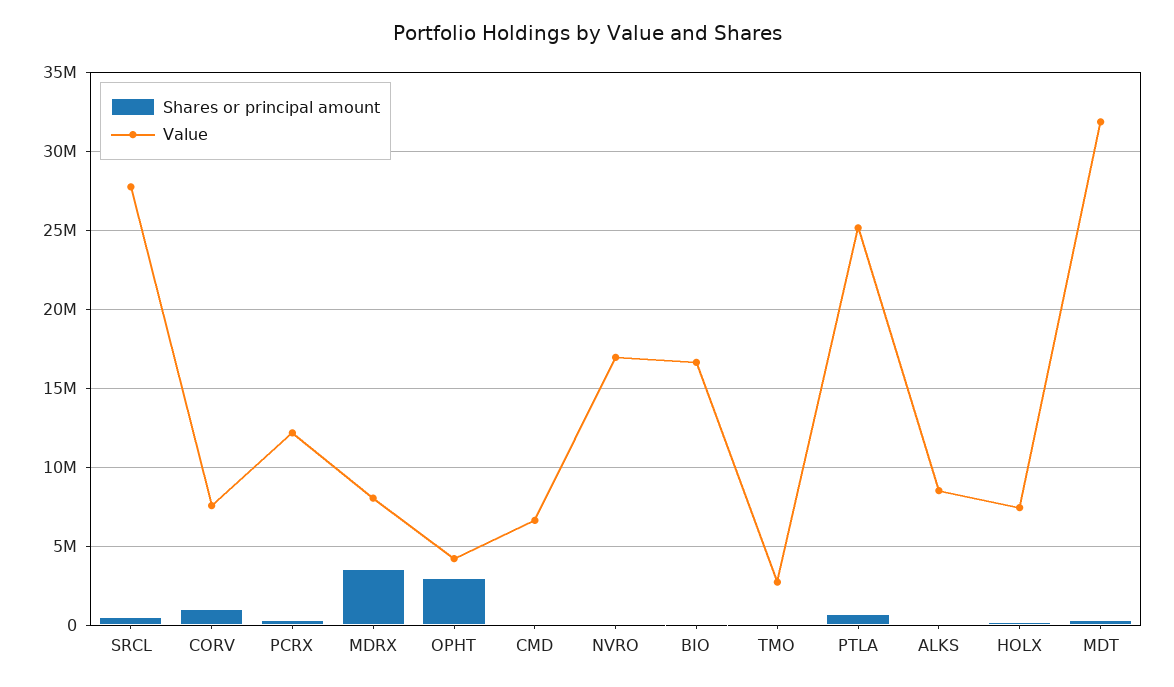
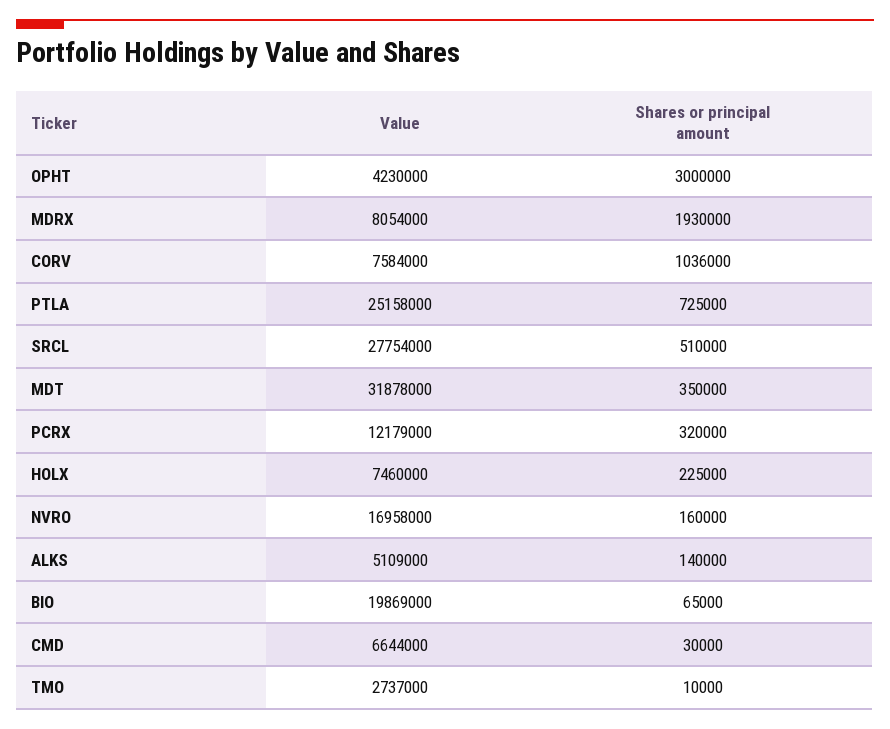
Shares or principal amount, MDRX: 3500000 -> 1930000
Value, BIO: 16500000 -> 19869000
Value, ALKS: 8500000 -> 5109000

